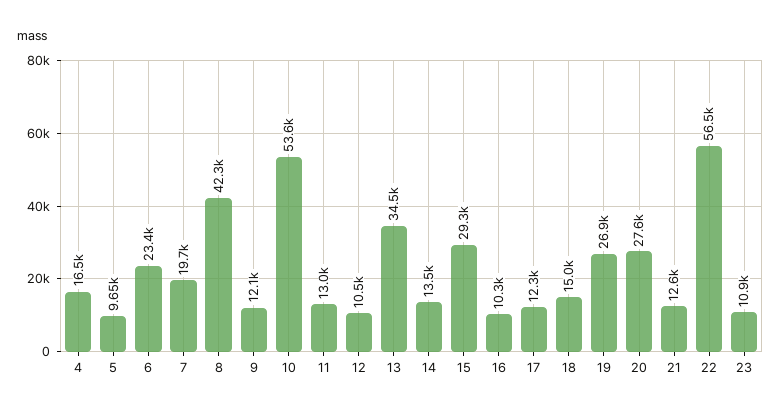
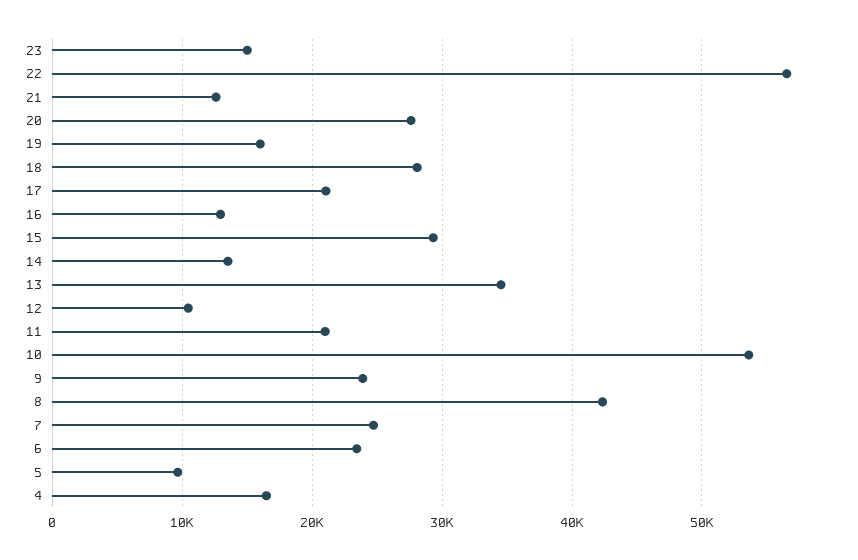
7: 19700 -> 25000
9: 12100 -> 24000
11: 13000 -> 21000
16: 10300 -> 13000
17: 12300 -> 21000
18: 15000 -> 28000
19: 26900 -> 16000
23: 10900 -> 15000

